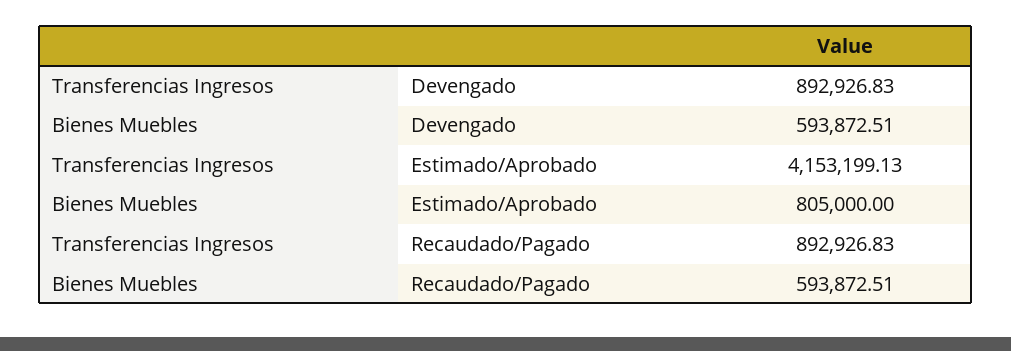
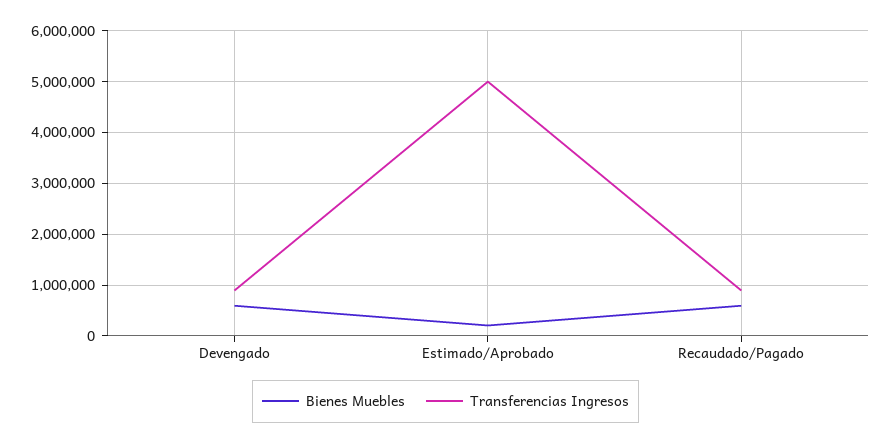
Transferencias Ingresos, Estimado/Aprobado: 4153199.13 -> 5000000
Bienes Muebles, Estimado/Aprobado: 805000 -> 200000

